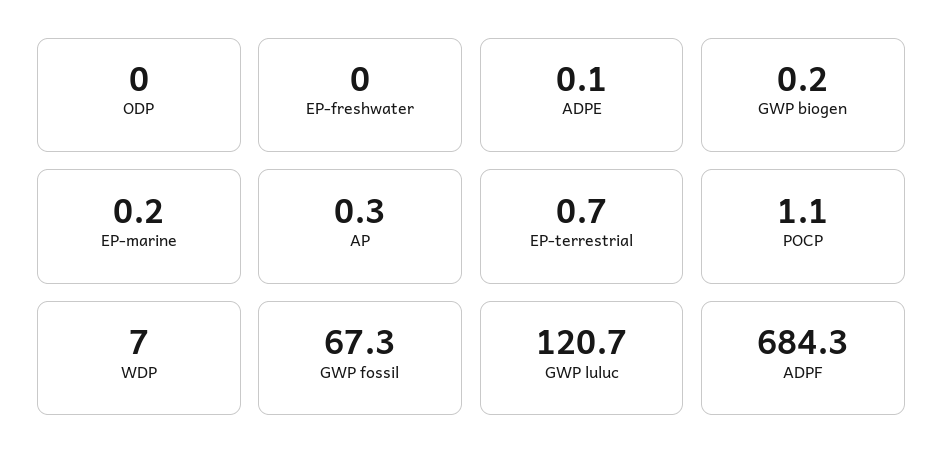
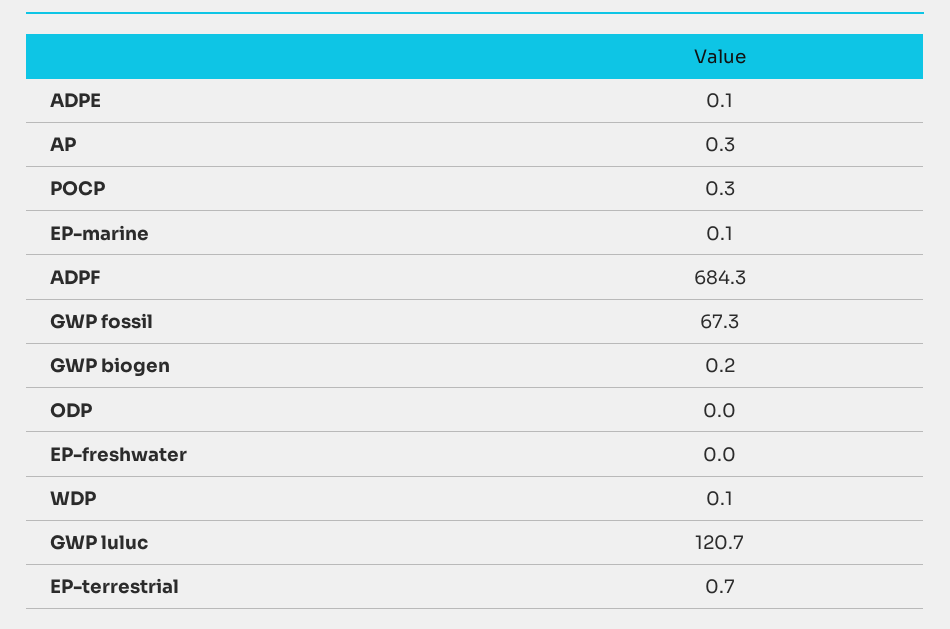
EP-marine: 0.2 -> 0.1
POCP: 1.1 -> 0.3
WDP: 7 -> 0.1

